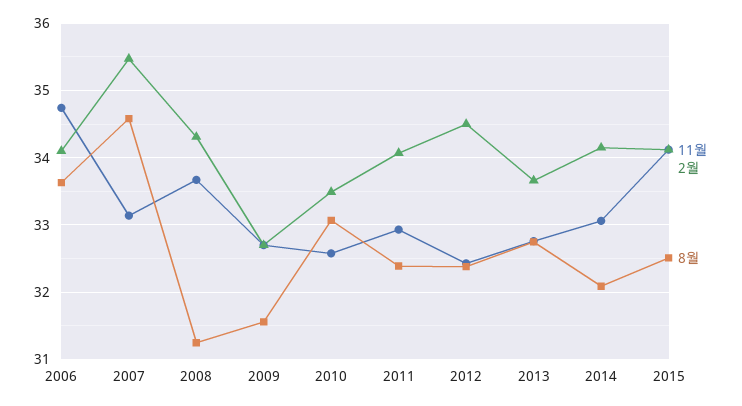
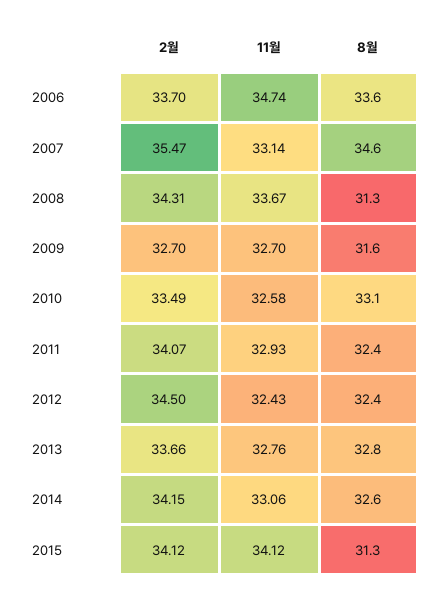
2월, 2006: 34.1 -> 33.7
8월, 2014: 32.1 -> 32.6
8월, 2015: 32.5 -> 31.3

